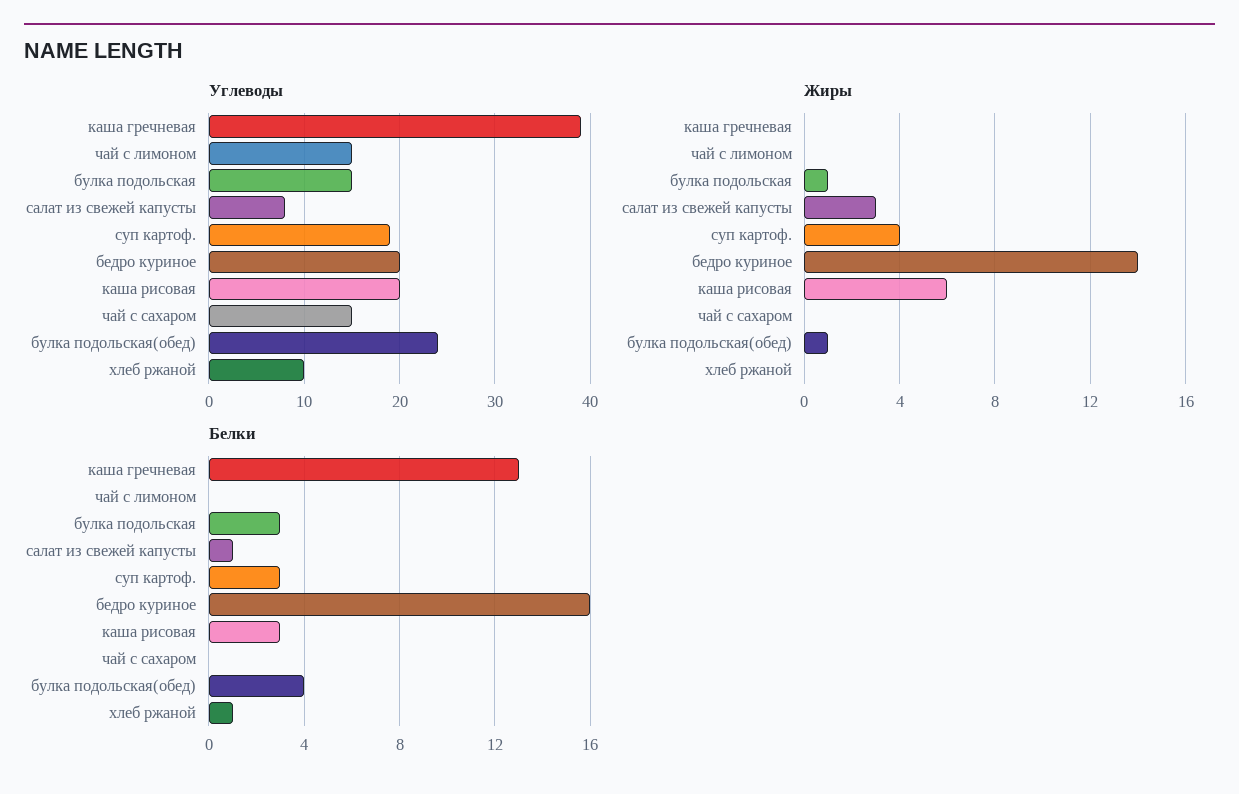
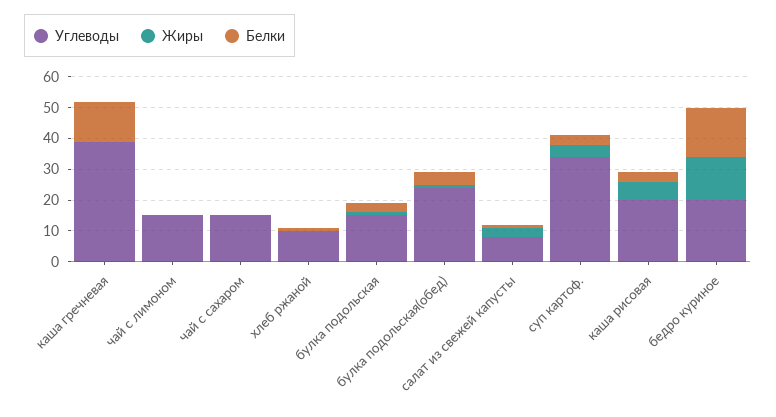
Углеводы, суп картоф.: 19 -> 35

